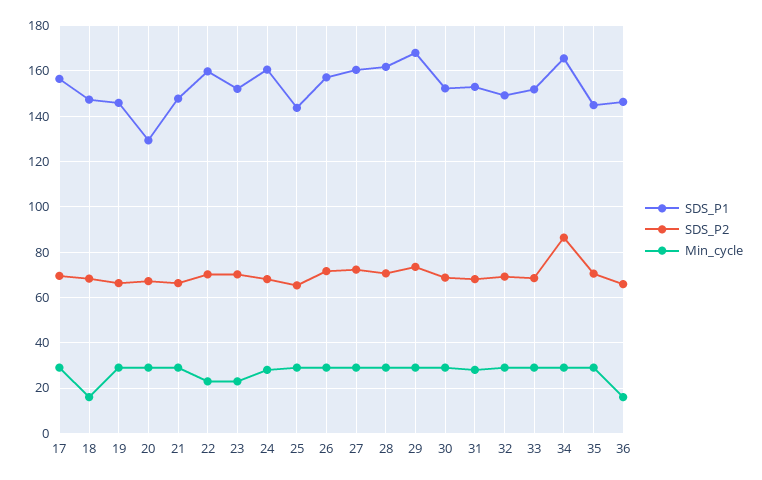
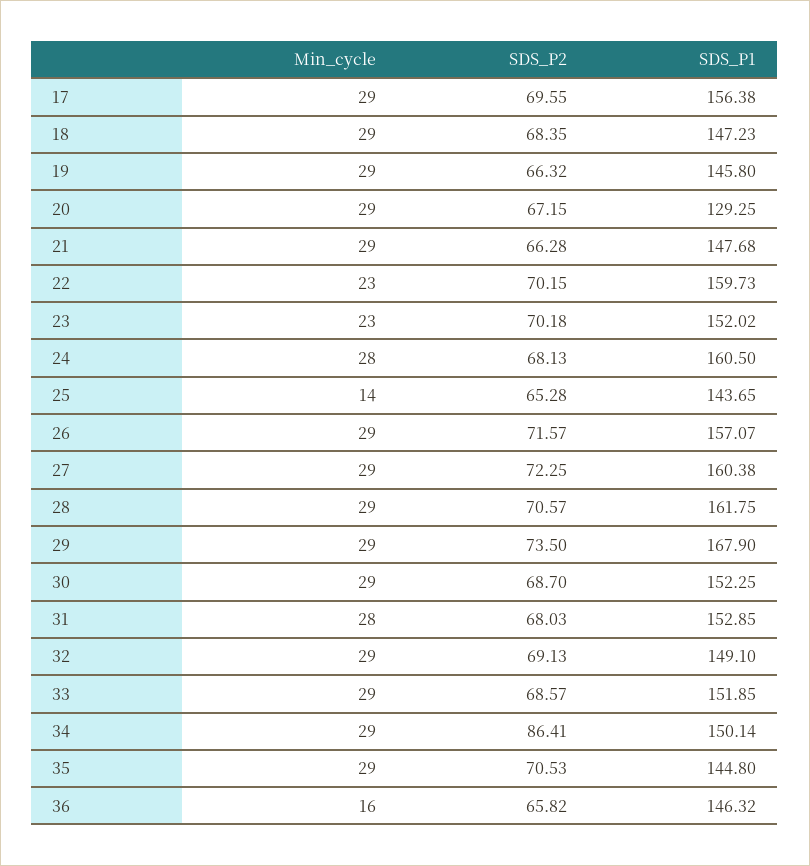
Min_cycle, 18: 15 -> 29
Min_cycle, 25: 30 -> 14
SDS_P1, 34: 165 -> 150.14

